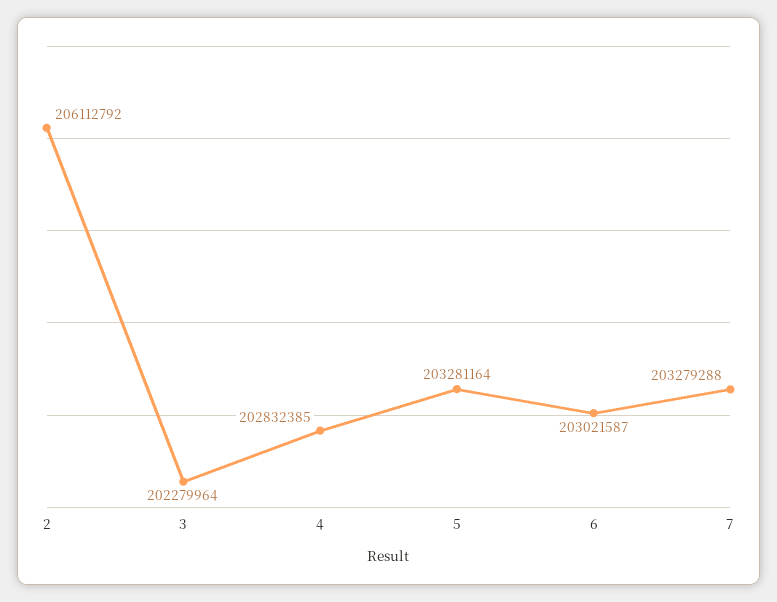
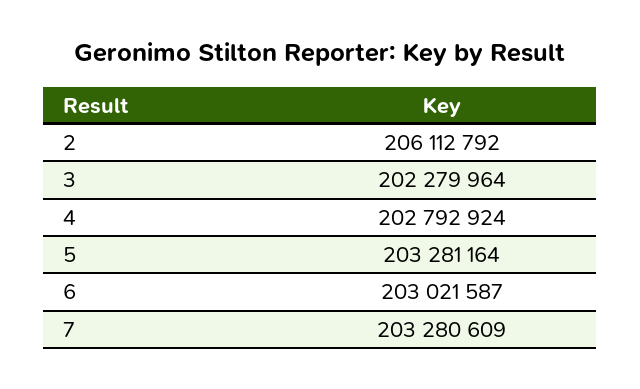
4: 202832385 -> 202792924
7: 203279288 -> 203280609

